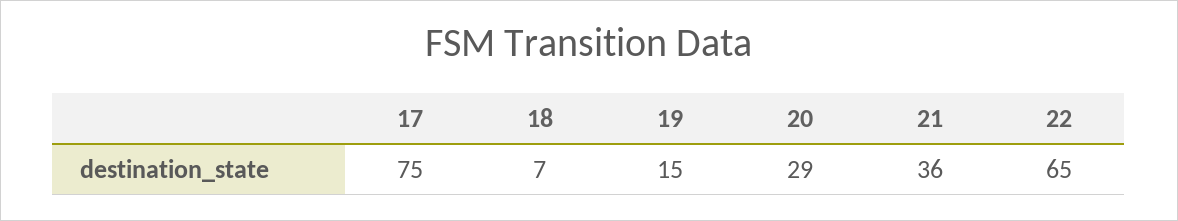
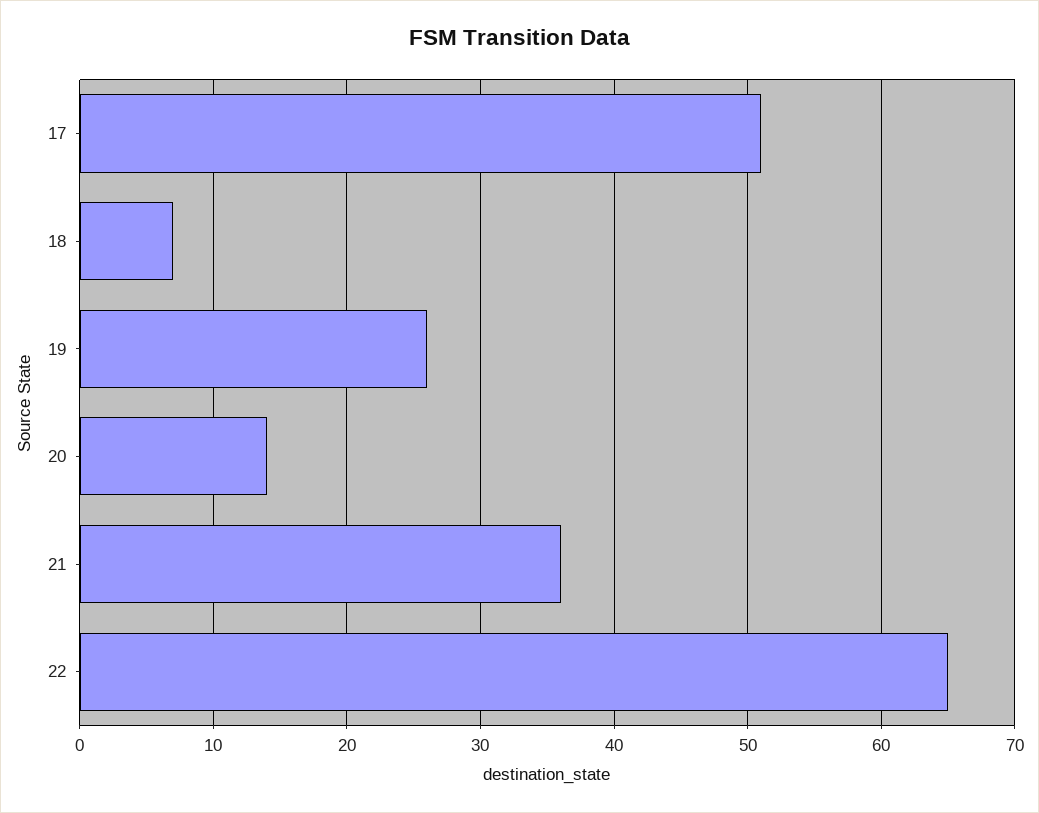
17: 75 -> 51
19: 15 -> 26
20: 29 -> 14

